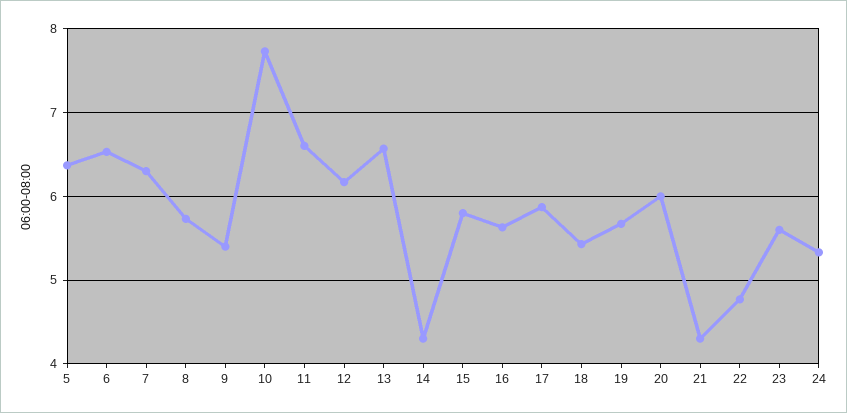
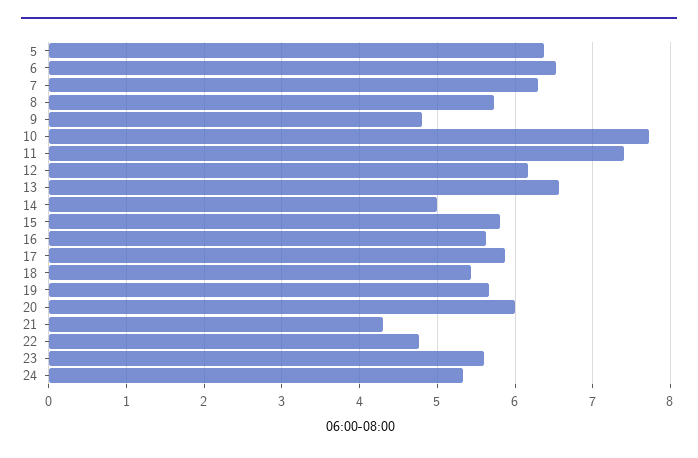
9: 5.4 -> 4.8
11: 6.6 -> 7.4
14: 4.3 -> 5

